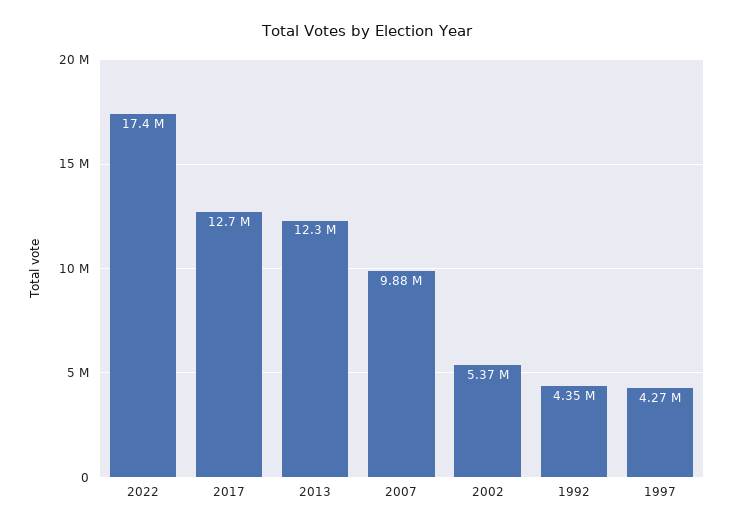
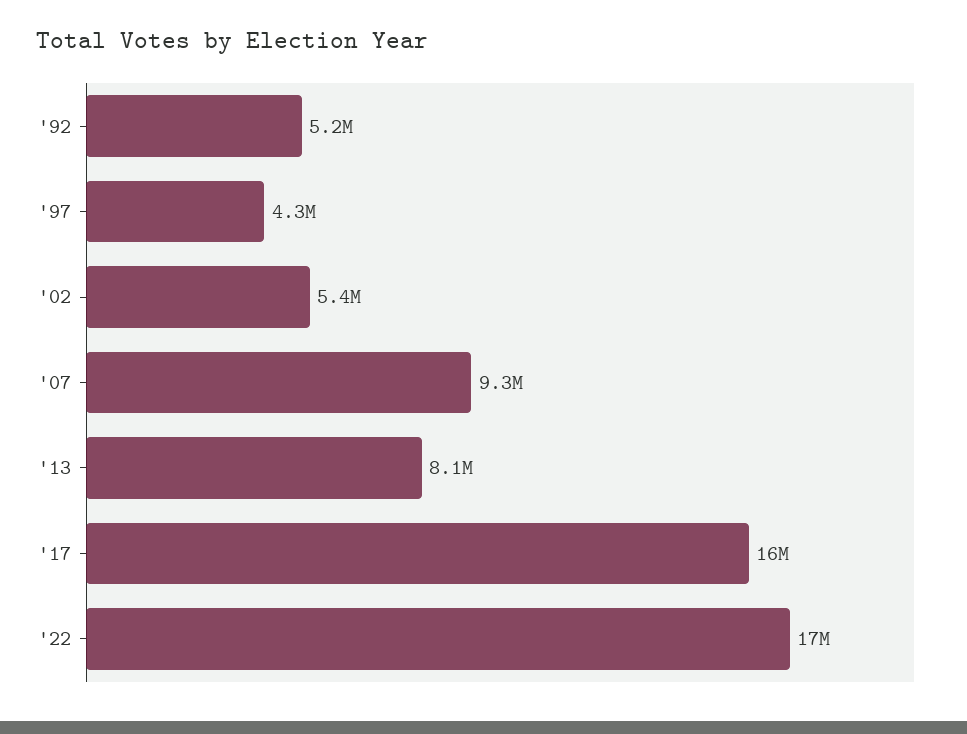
2017: 12700000 -> 16000000
2013: 12300000 -> 8100000
2007: 9880000 -> 9300000
1992: 4350000 -> 5200000

